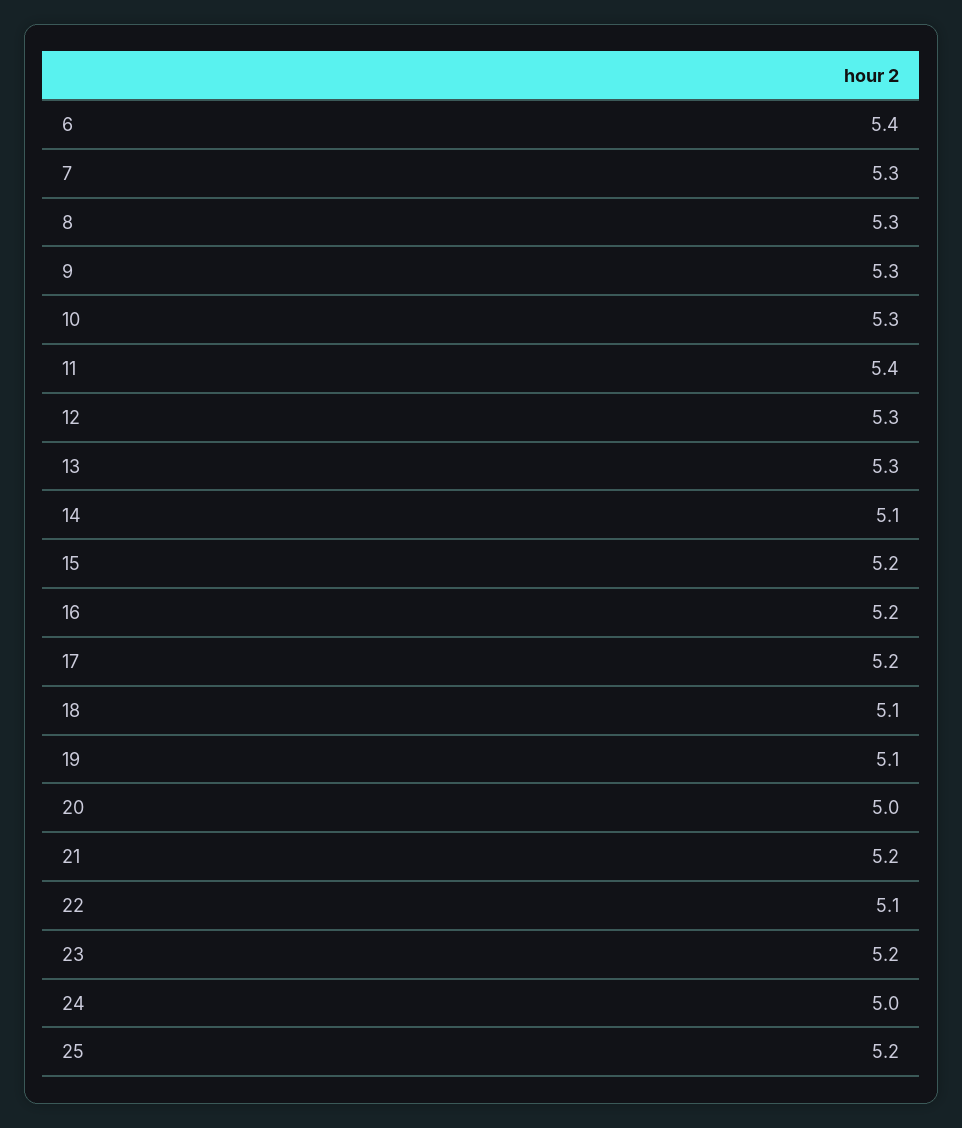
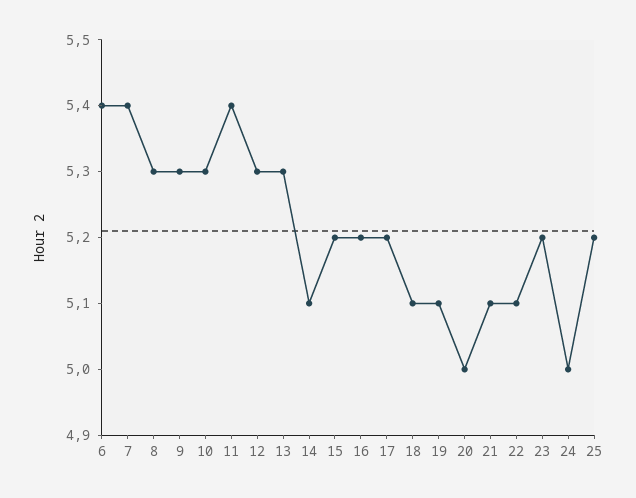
7: 5.3 -> 5.4
21: 5.2 -> 5.1

